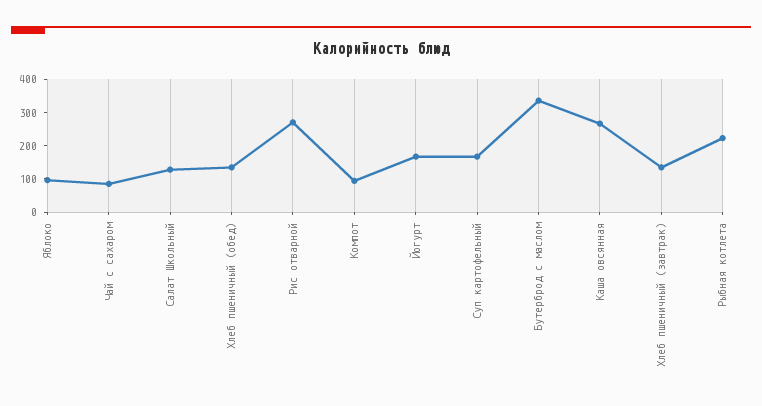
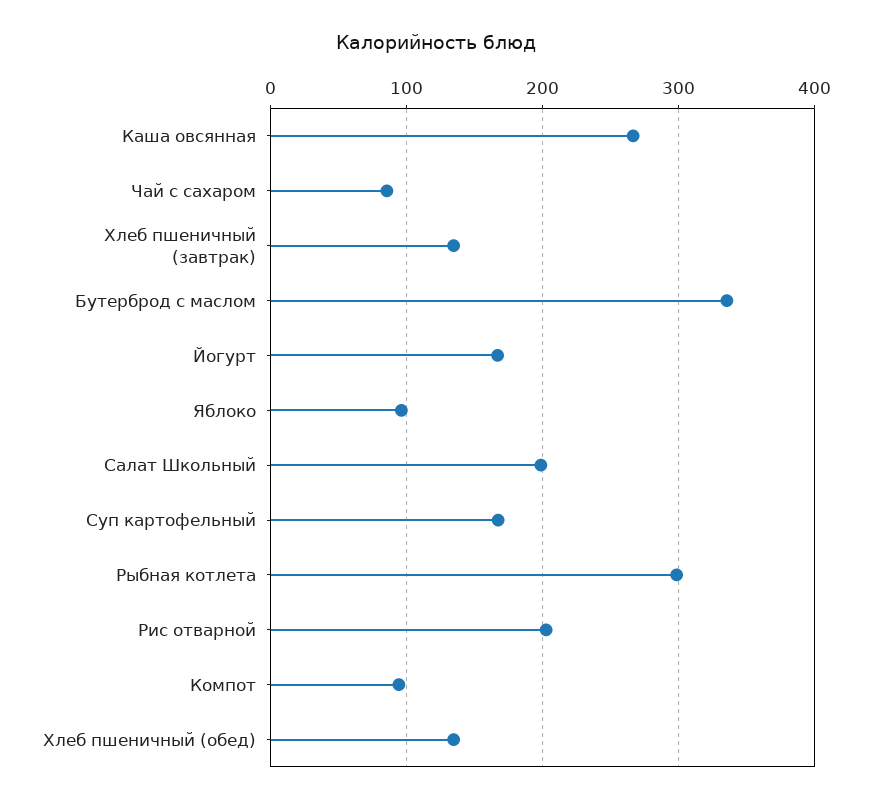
Салат Школьный: 125 -> 200
Рис отварной: 275 -> 200
Рыбная котлета: 225 -> 300

